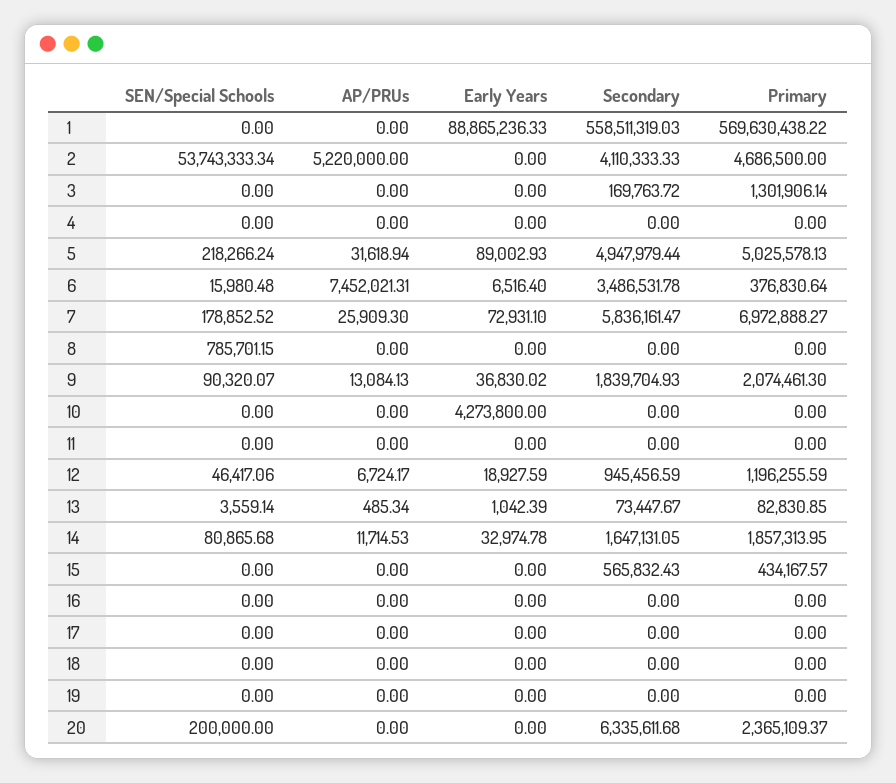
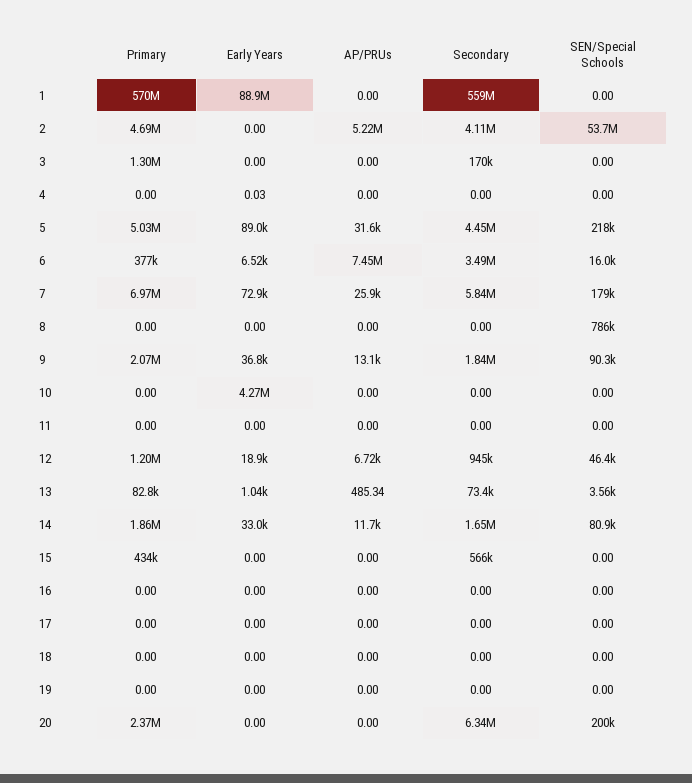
Early Years, 4: 0 -> 0.03
Secondary, 5: 4947979.44 -> 4450000

